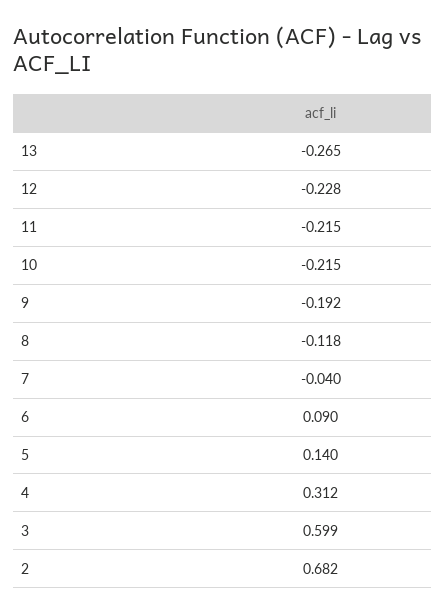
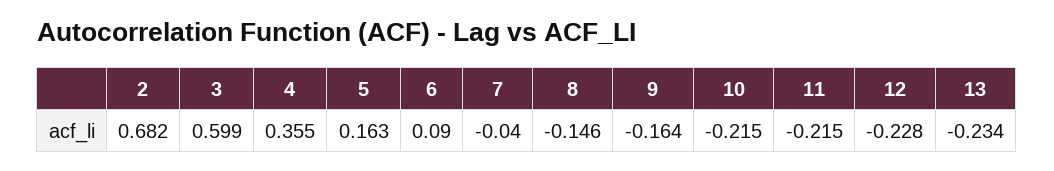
13: -0.265 -> -0.234
9: -0.192 -> -0.164
8: -0.118 -> -0.146
5: 0.14 -> 0.163
4: 0.312 -> 0.355

